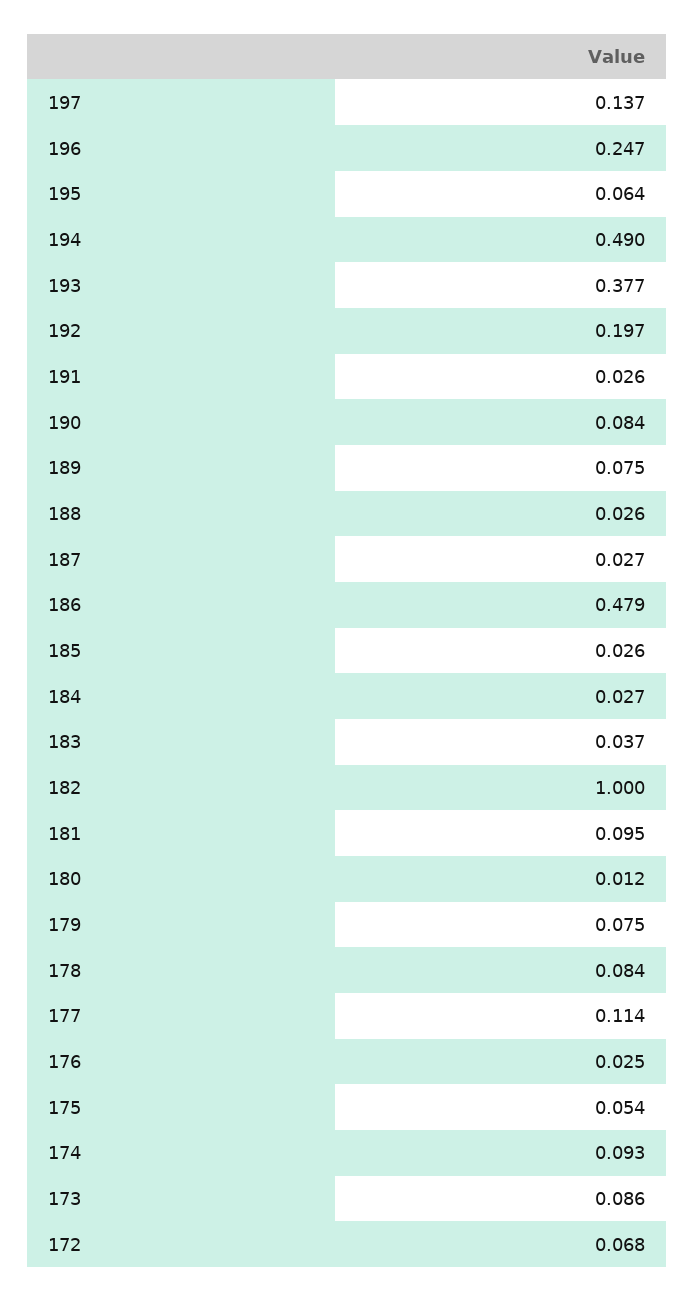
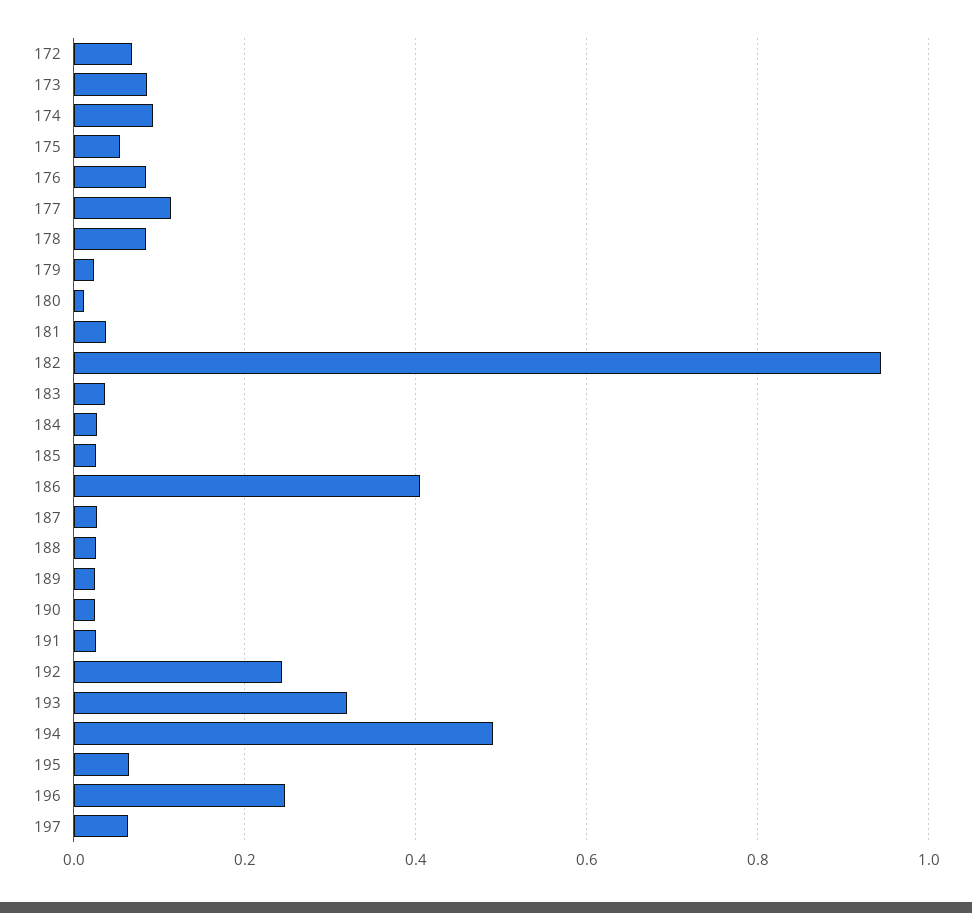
197: 0.137 -> 0.06
193: 0.377 -> 0.32
192: 0.197 -> 0.24
190: 0.084 -> 0.02
189: 0.075 -> 0.02
186: 0.479 -> 0.4
182: 1 -> 0.94
181: 0.095 -> 0.04
179: 0.075 -> 0.02
176: 0.025 -> 0.08

